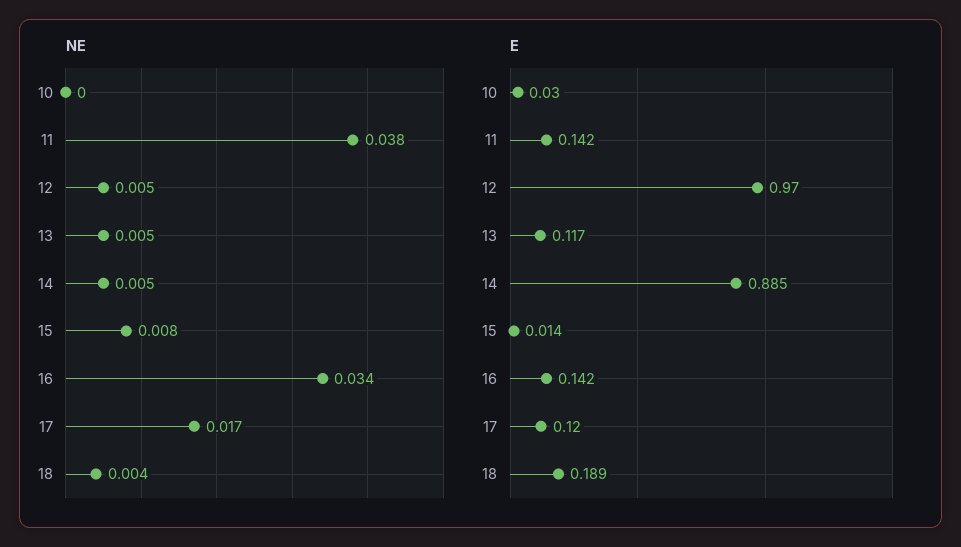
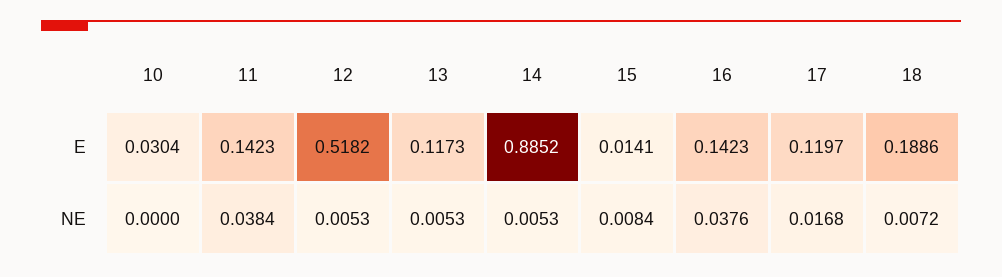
NE, 16: 0.034 -> 0.0376
NE, 18: 0.004 -> 0.0072
E, 12: 0.97 -> 0.5182

